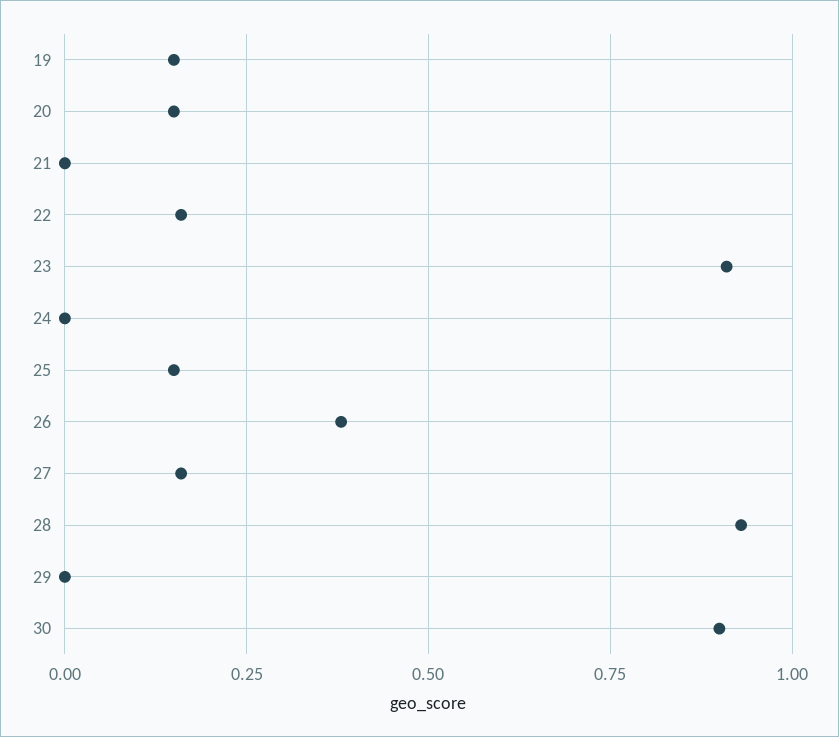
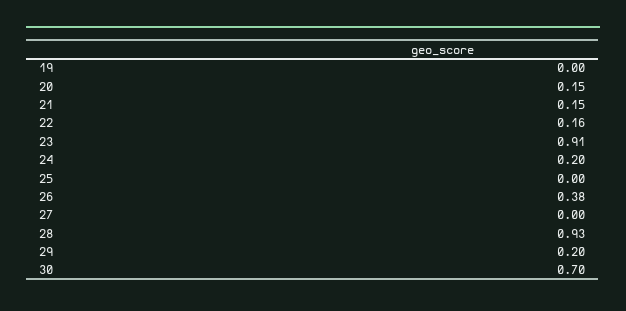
19: 0.15 -> 0
21: 0 -> 0.15
24: 0 -> 0.2
25: 0.15 -> 0
27: 0.15 -> 0
29: 0 -> 0.2
30: 0.9 -> 0.7

